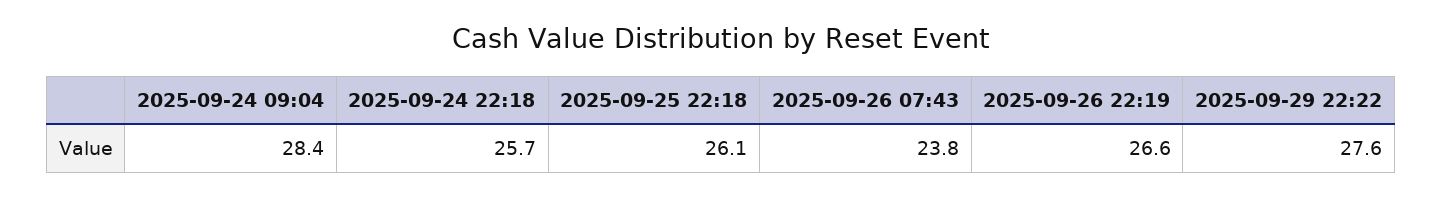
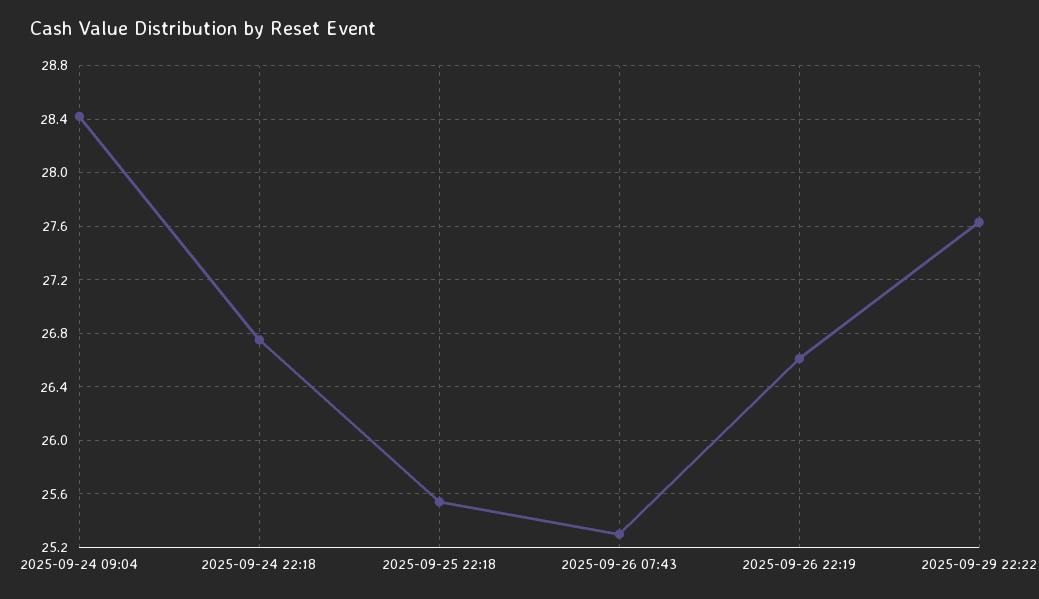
2025-09-24 22:18: 25.7 -> 26.75
2025-09-25 22:18: 26.1 -> 25.55
2025-09-26 07:43: 23.8 -> 25.3

